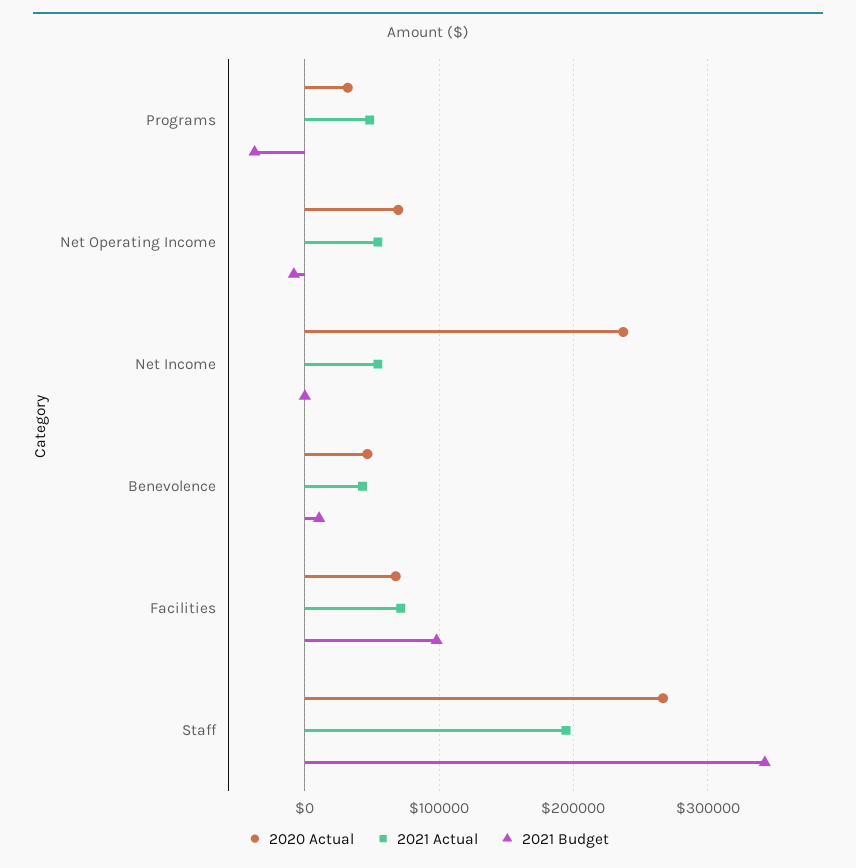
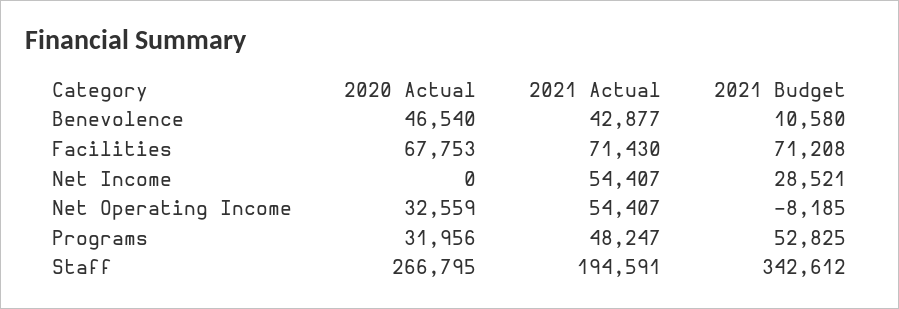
2021 Budget, Programs: -40000 -> 52825
2020 Actual, Net Operating Income: 70000 -> 32559
2020 Actual, Net Income: 240000 -> 0
2021 Budget, Net Income: 0 -> 28521
2021 Budget, Facilities: 100000 -> 71208

